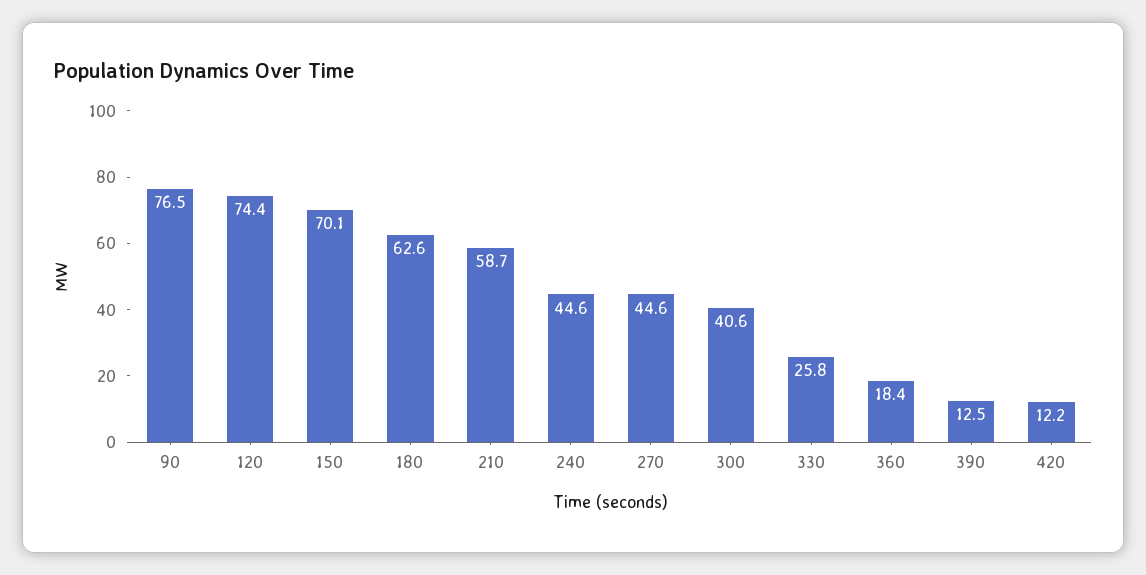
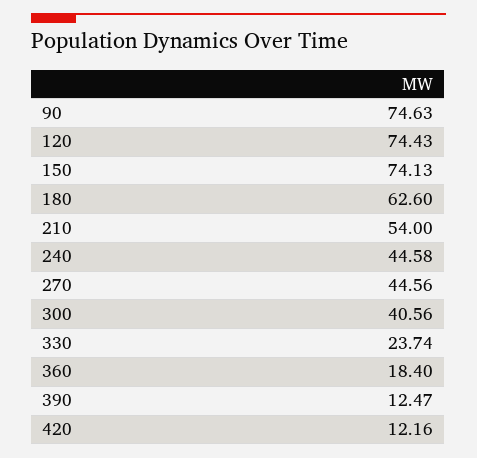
90: 76.5 -> 74.63
150: 70.1 -> 74.13
210: 58.7 -> 54
330: 25.8 -> 23.74

